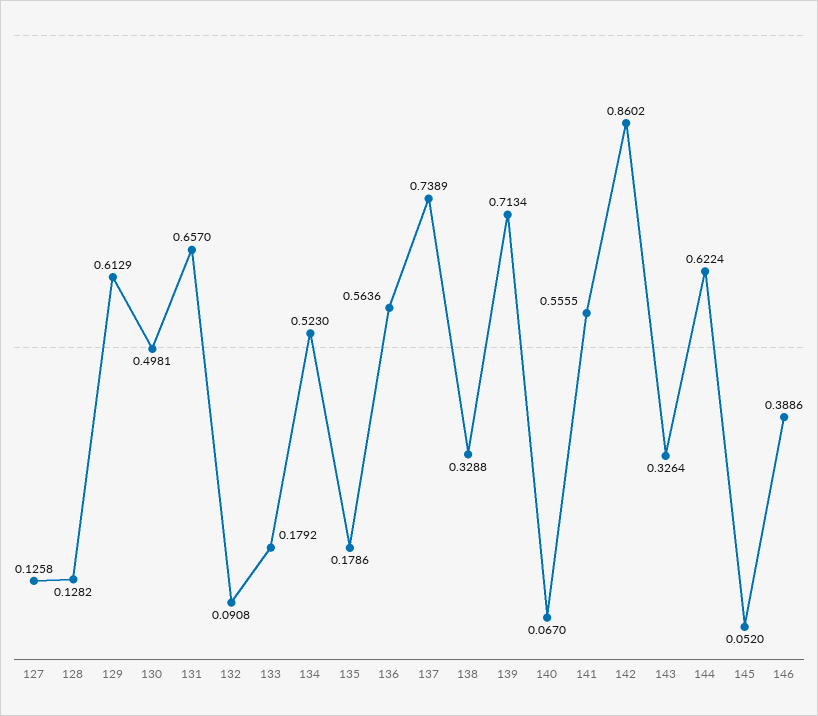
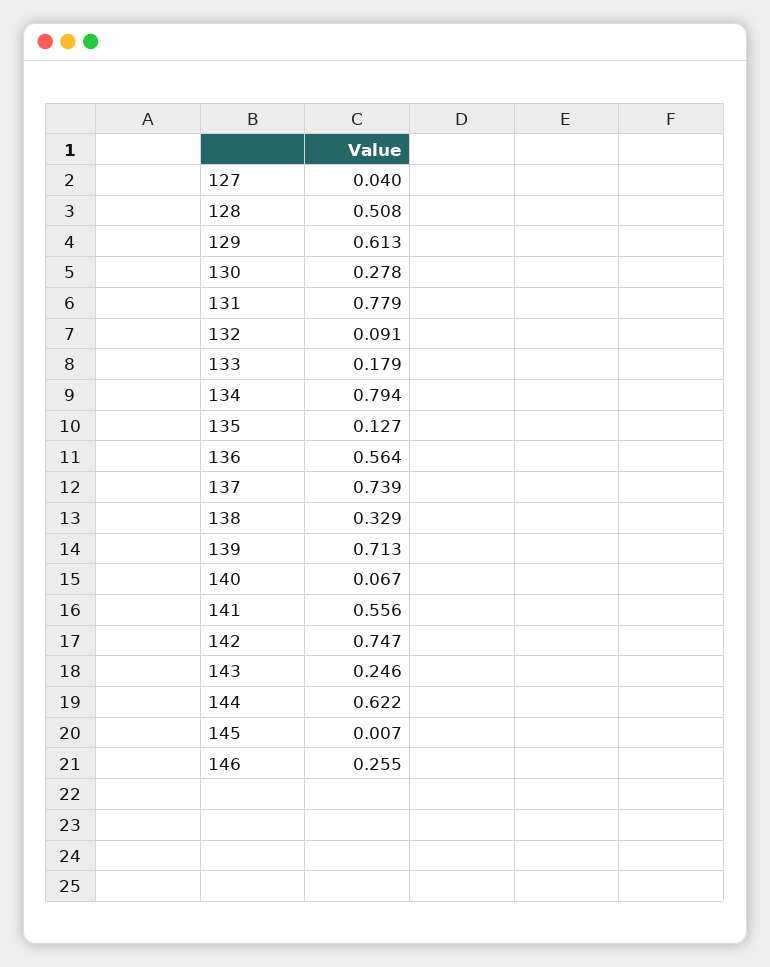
127: 0.1258 -> 0.04
128: 0.1282 -> 0.508
130: 0.4981 -> 0.278
131: 0.657 -> 0.779
134: 0.523 -> 0.794
135: 0.1786 -> 0.127
142: 0.8602 -> 0.747
143: 0.3264 -> 0.246
145: 0.052 -> 0.007
146: 0.3886 -> 0.255

